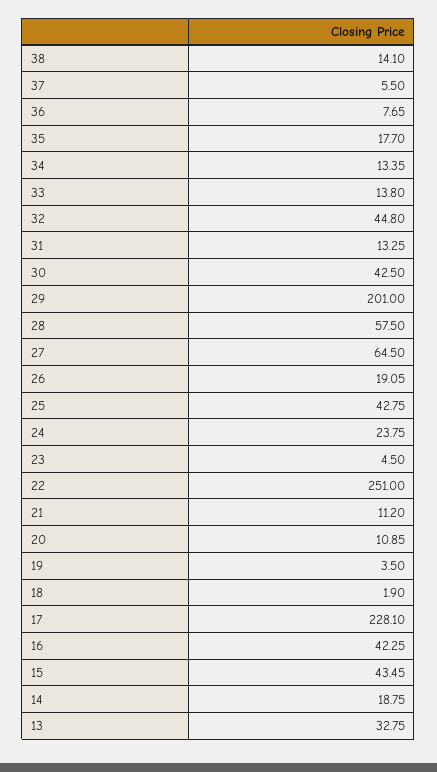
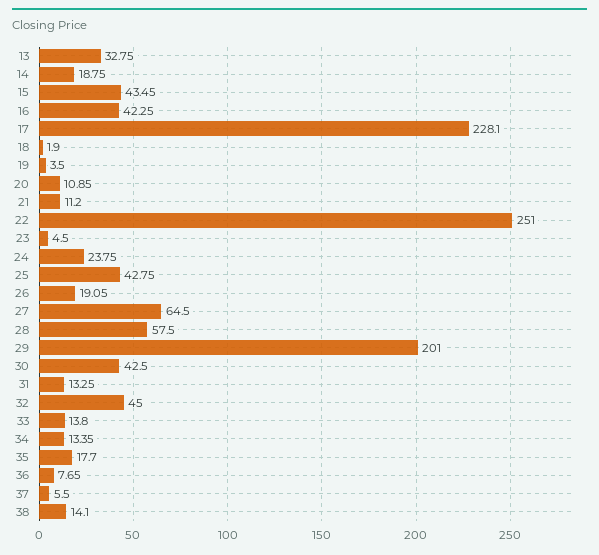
32: 44.8 -> 45

